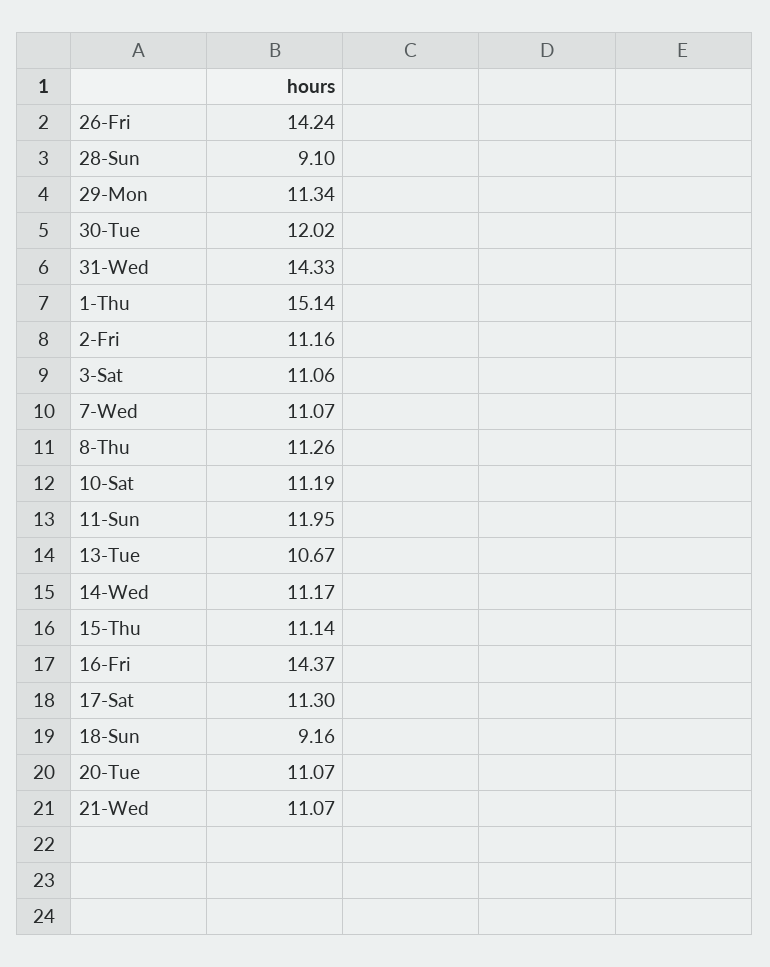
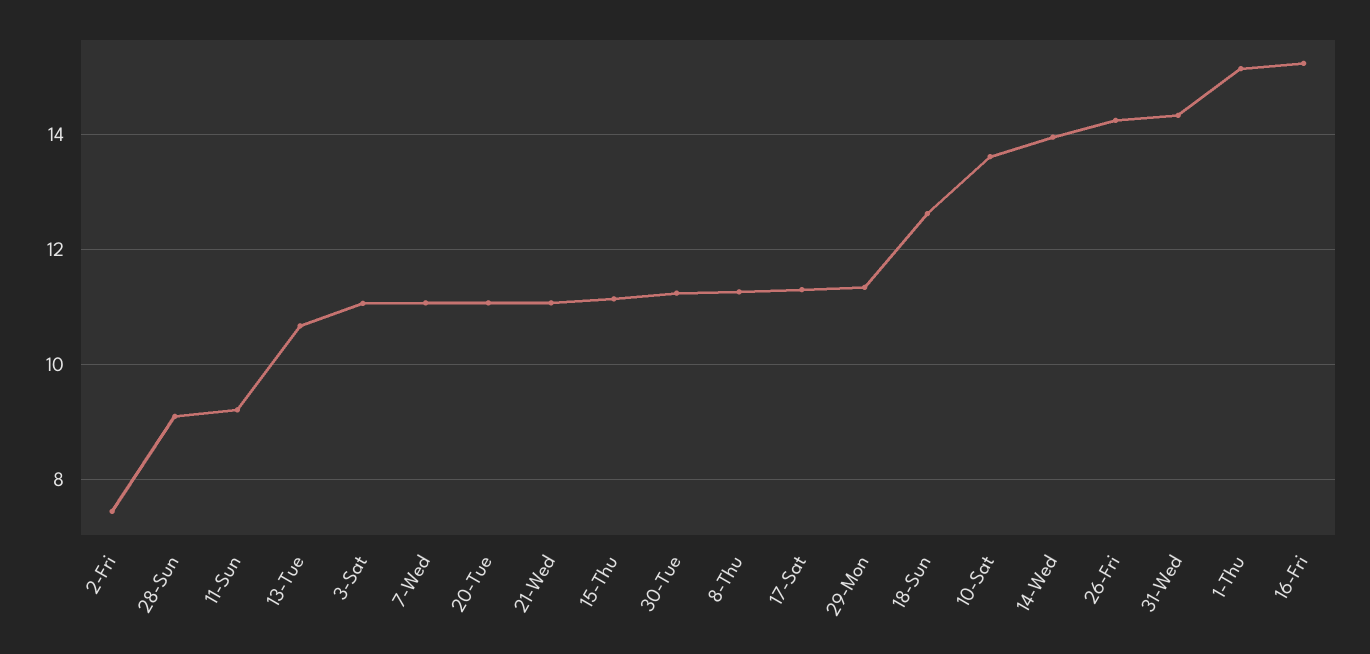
30-Tue: 12.02 -> 11.2
2-Fri: 11.16 -> 7.4
10-Sat: 11.19 -> 13.6
11-Sun: 11.95 -> 9.2
14-Wed: 11.17 -> 14
16-Fri: 14.37 -> 15.2
18-Sun: 9.16 -> 12.6

